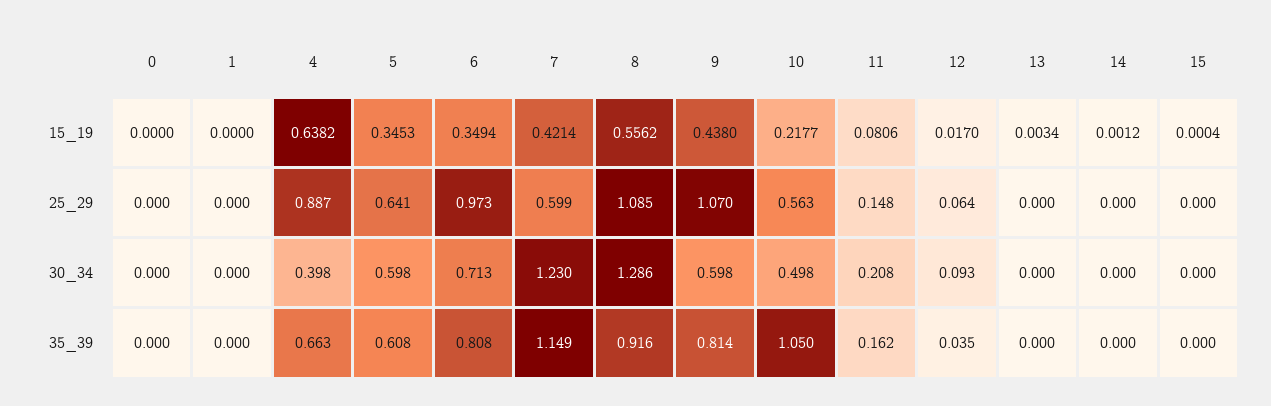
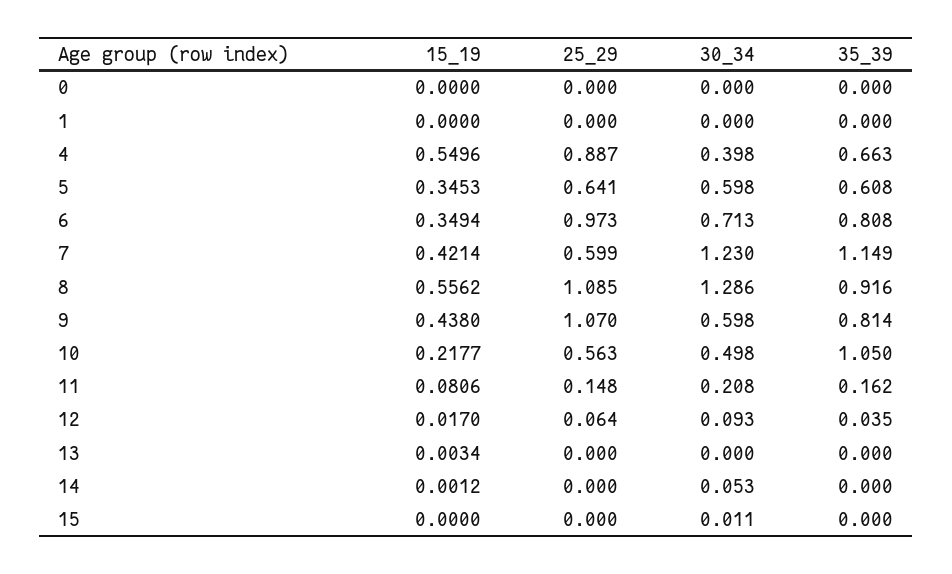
4, 15_19: 0.6382 -> 0.5496
15, 15_19: 0.0004 -> 0
14, 30_34: 0 -> 0.053
15, 30_34: 0 -> 0.011

